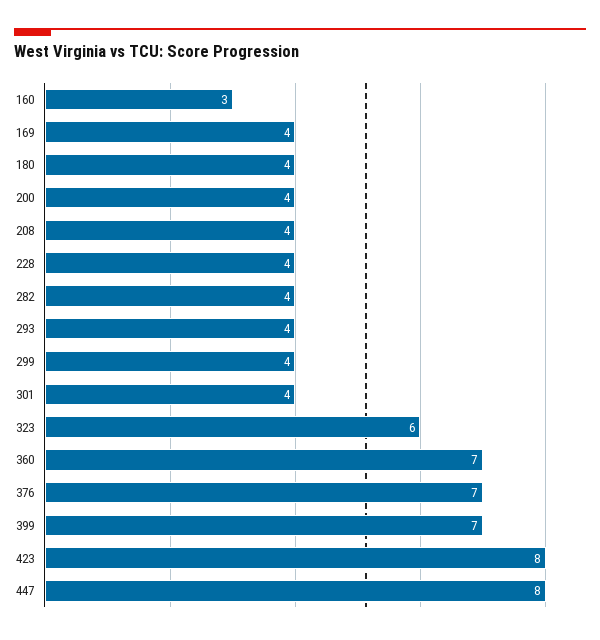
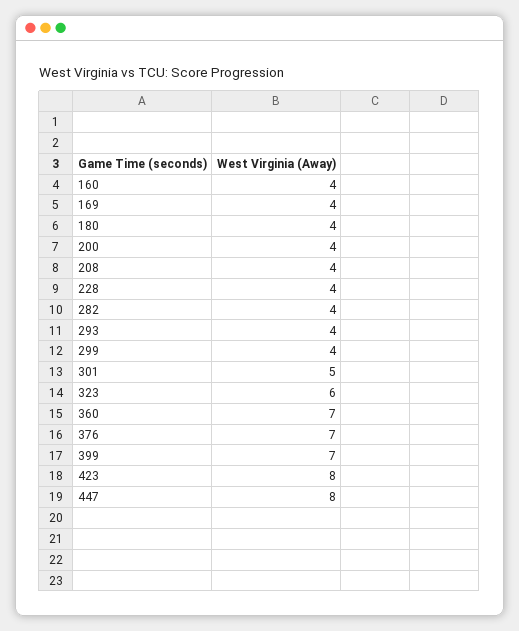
160: 3 -> 4
301: 4 -> 5

